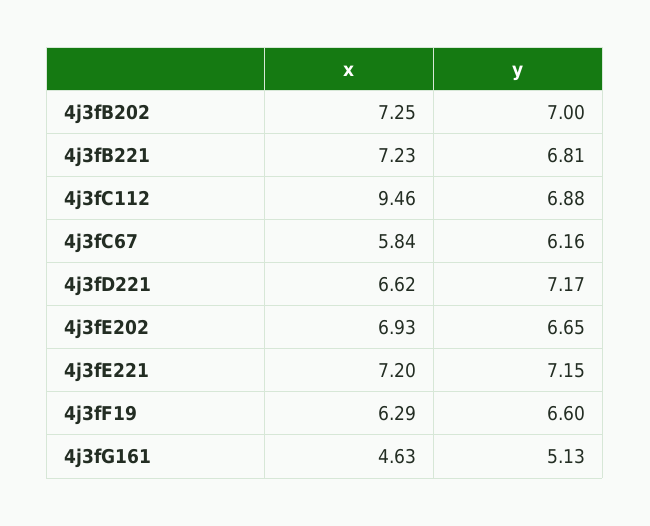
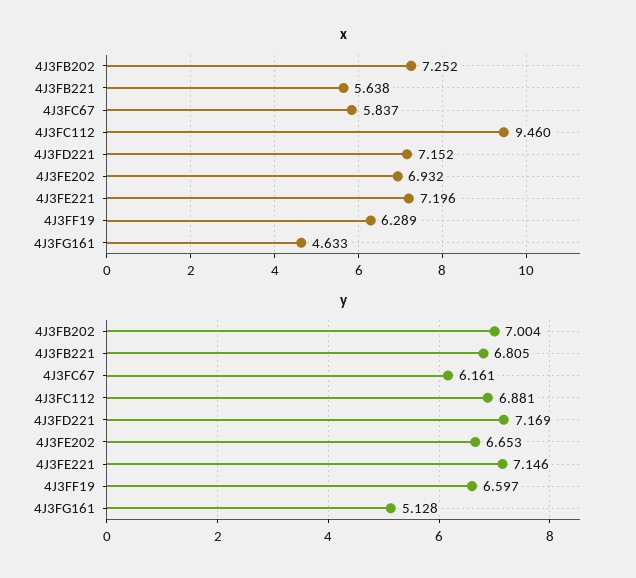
x, 4j3fB221: 7.23 -> 5.638
x, 4j3fD221: 6.62 -> 7.152

